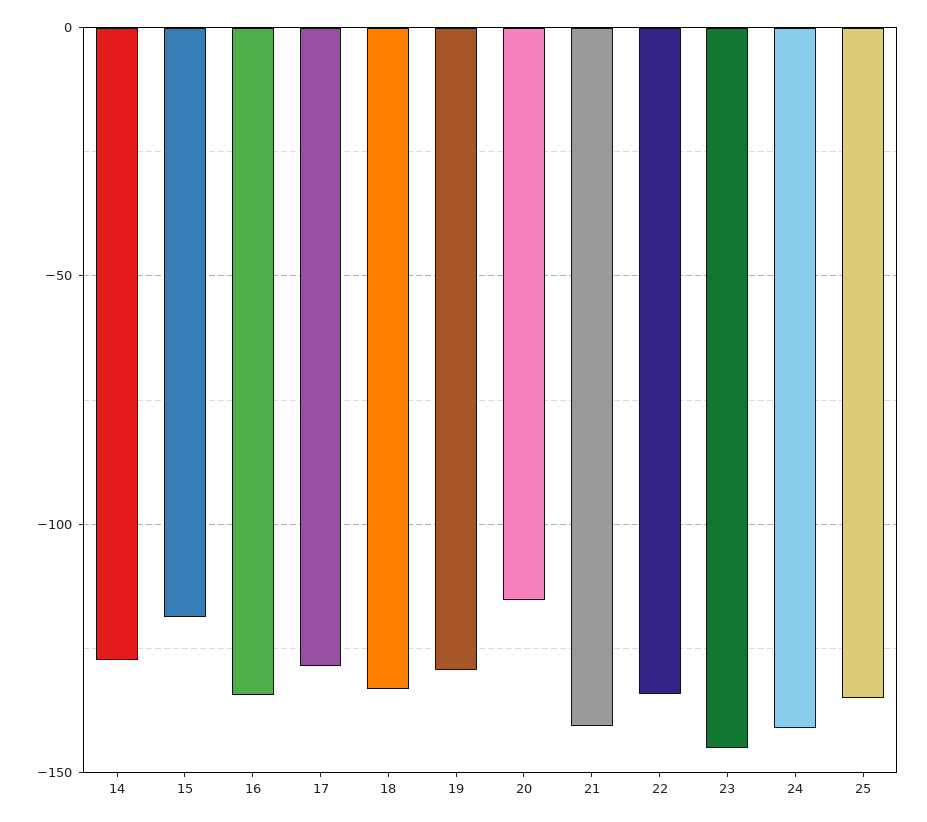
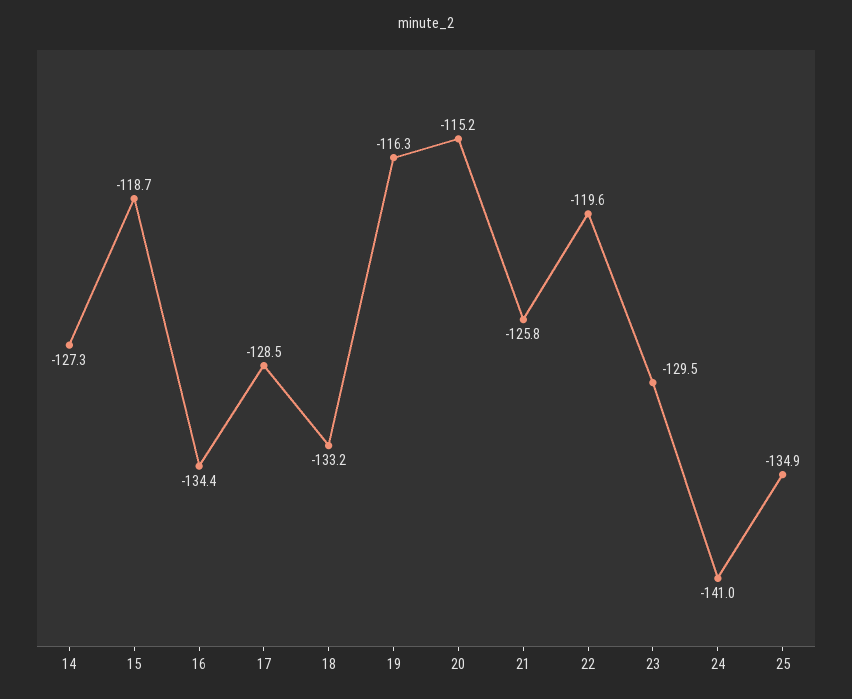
19: -130 -> -116.3
21: -140 -> -125.8
22: -135 -> -119.6
23: -145 -> -129.5

